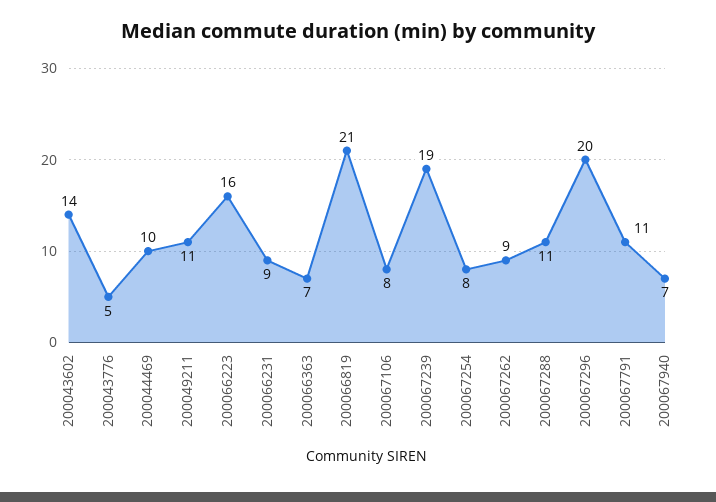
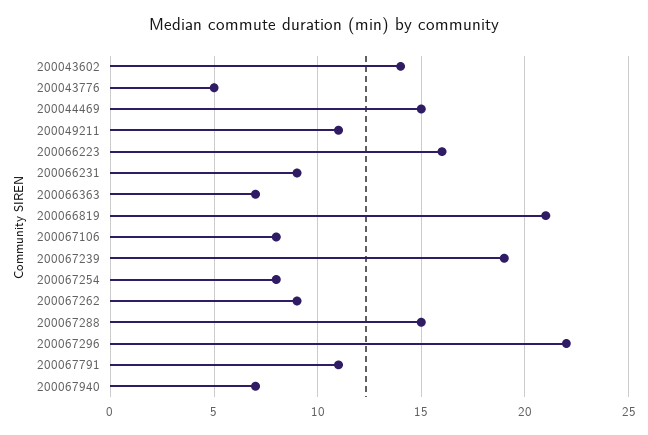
200044469: 10 -> 15
200067288: 11 -> 15
200067296: 20 -> 22

